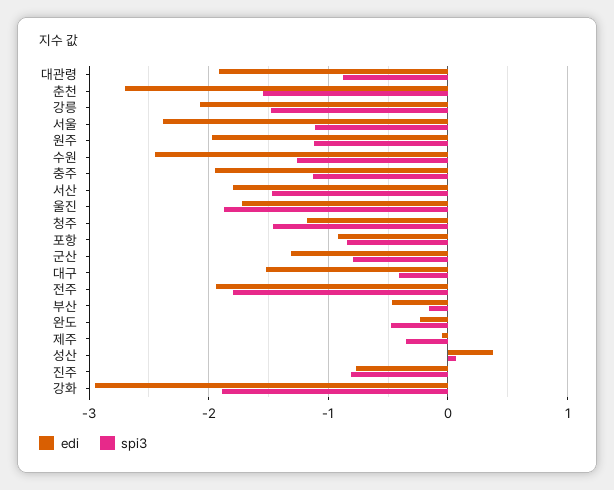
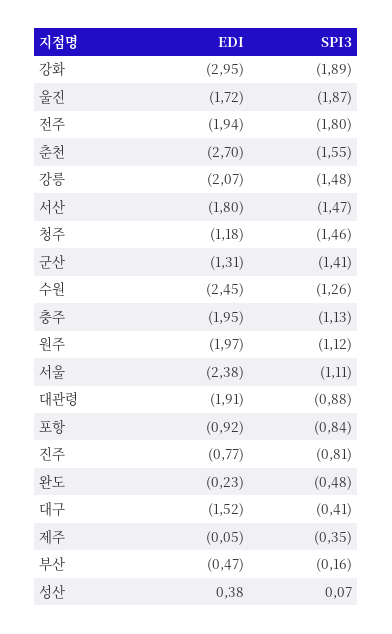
spi3, 군산: -0.8 -> -1.41

